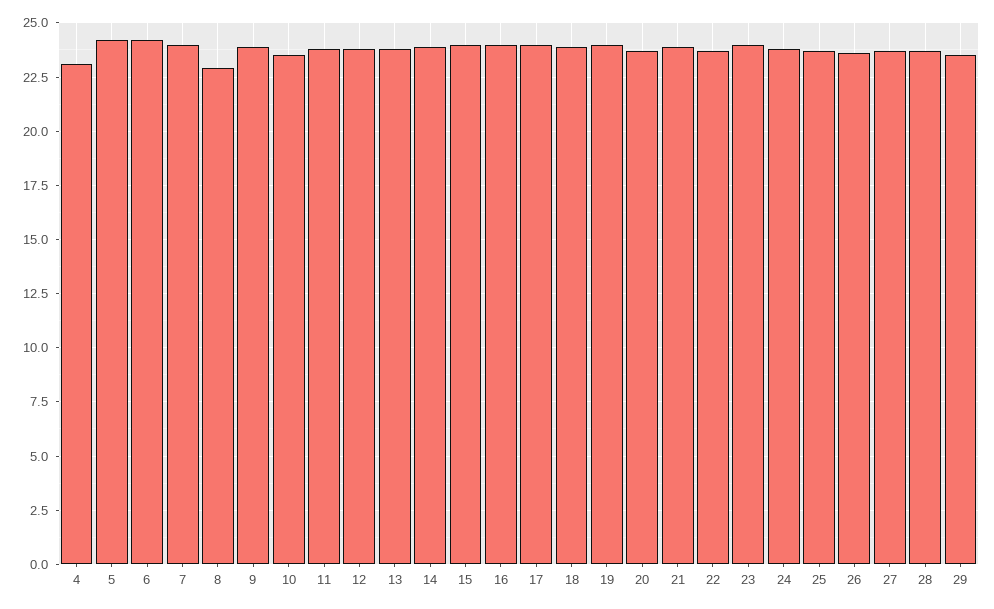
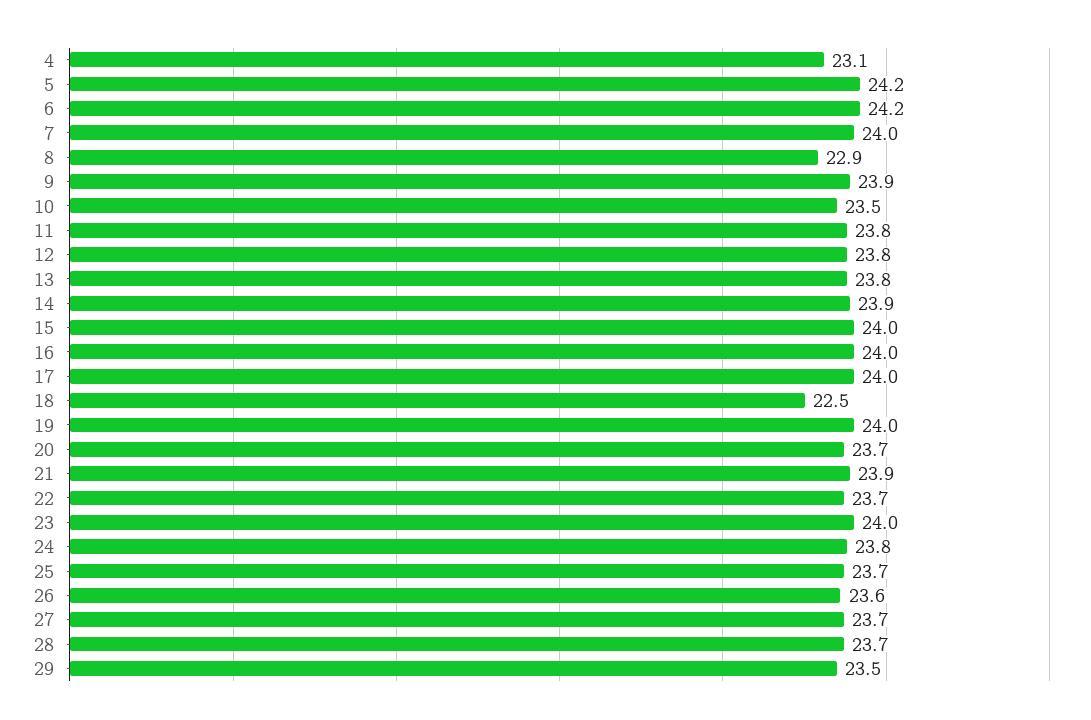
18: 24 -> 22.5

